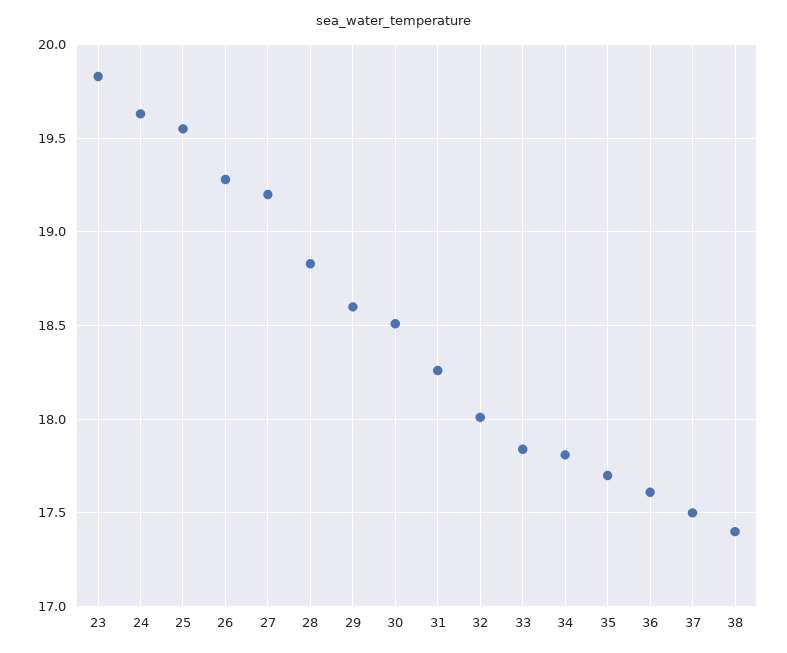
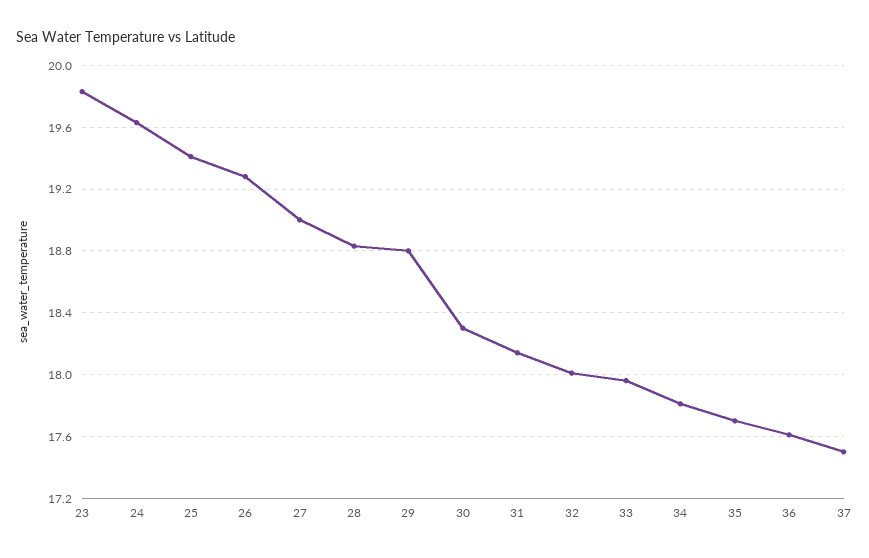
25: 19.55 -> 19.4
27: 19.2 -> 19
29: 18.6 -> 18.8
30: 18.5 -> 18.3
31: 18.25 -> 18.15
33: 17.85 -> 17.95
38: 17.4 -> none

